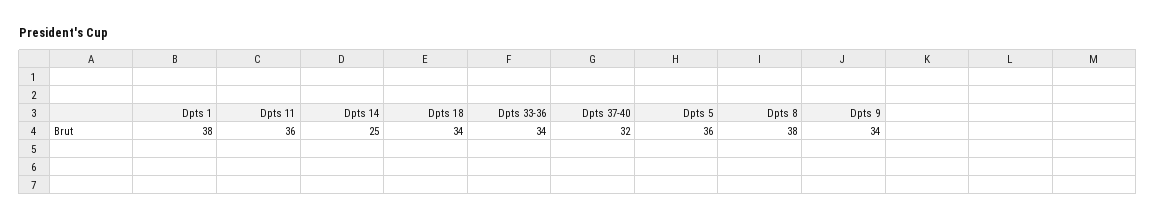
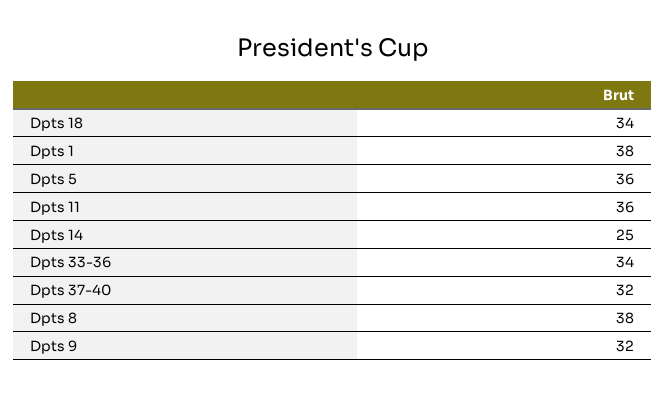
Dpts 9: 34 -> 32

